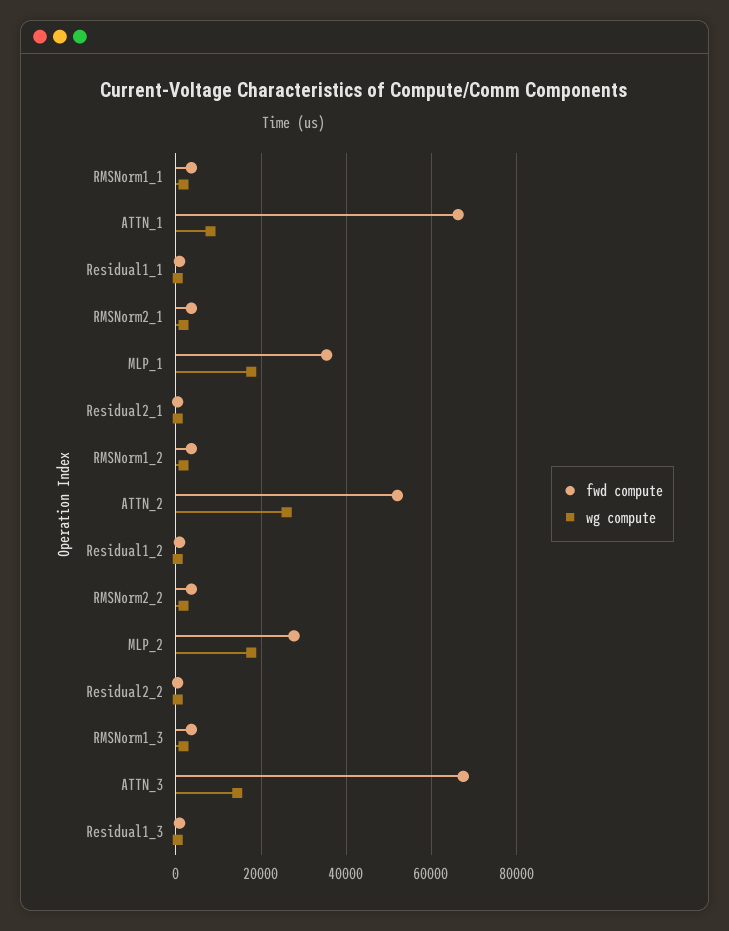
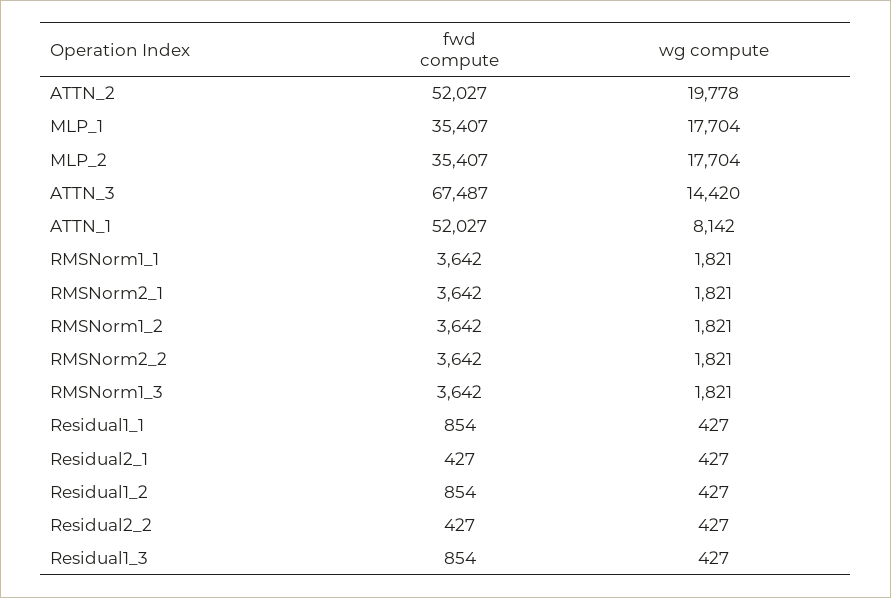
fwd compute, ATTN_1: 66000 -> 52027
wg compute, ATTN_2: 26000 -> 19778
fwd compute, MLP_2: 28000 -> 35407

